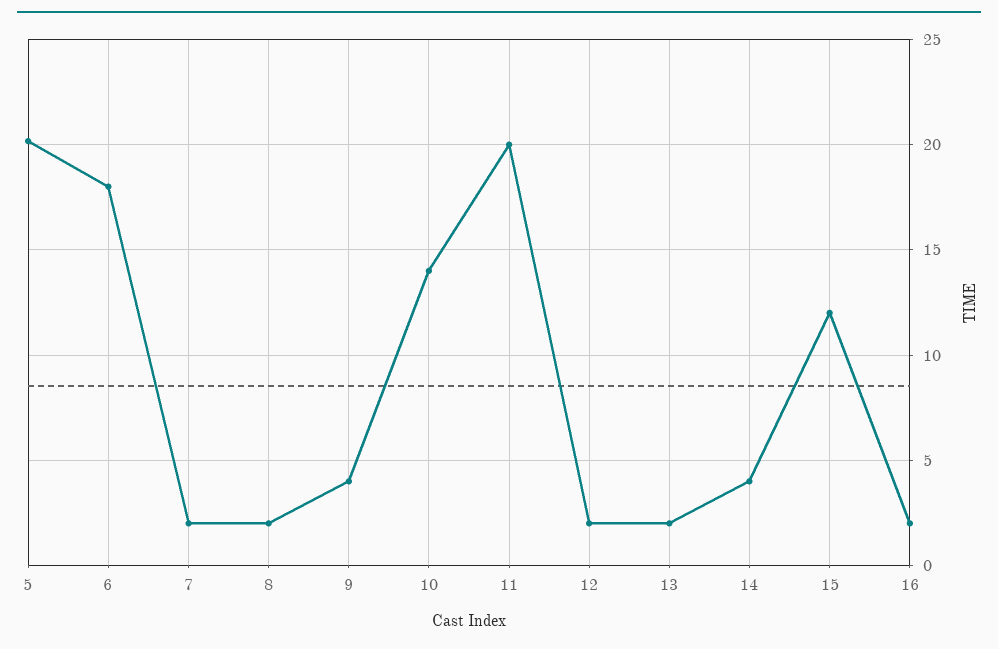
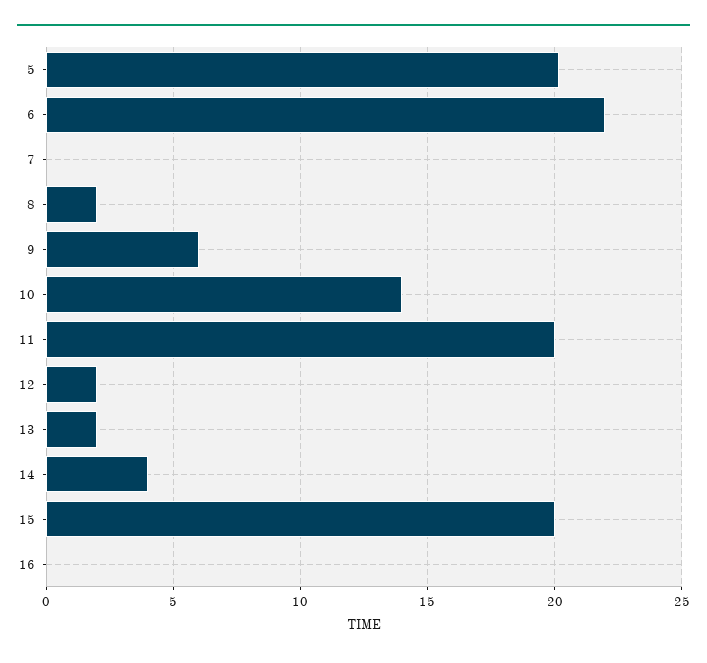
6: 18 -> 22
7: 2 -> 0
9: 4 -> 6
15: 12 -> 20
16: 2 -> 0

